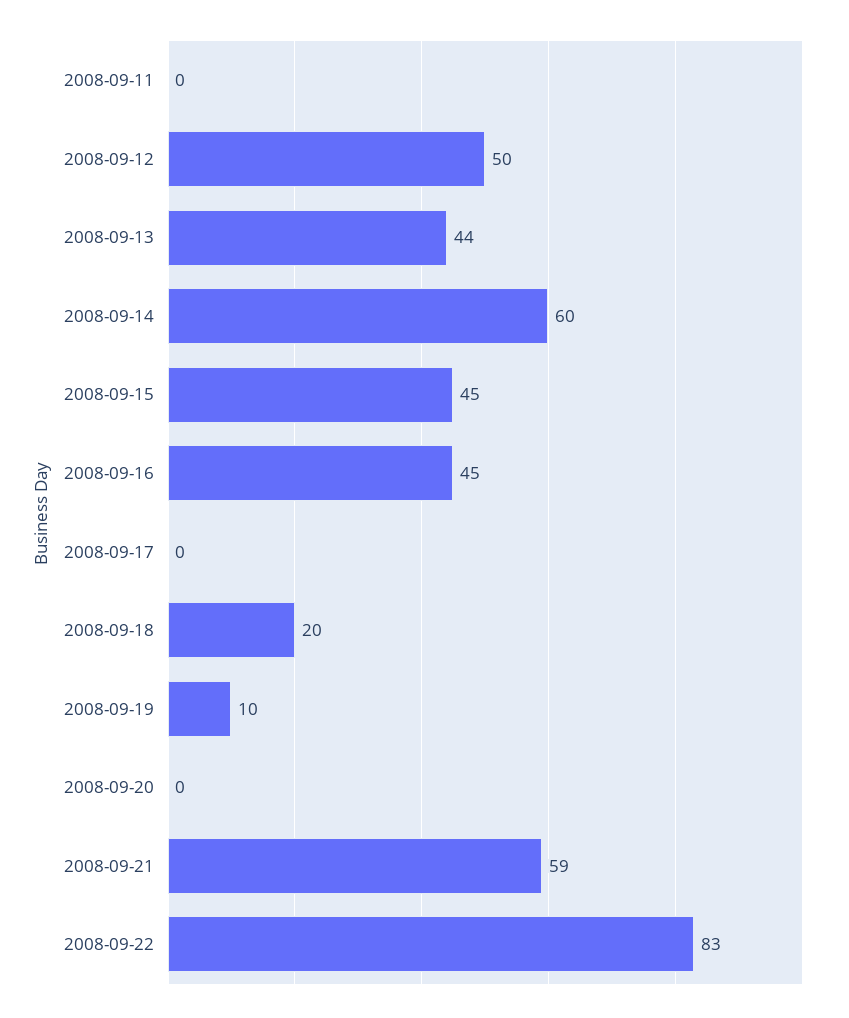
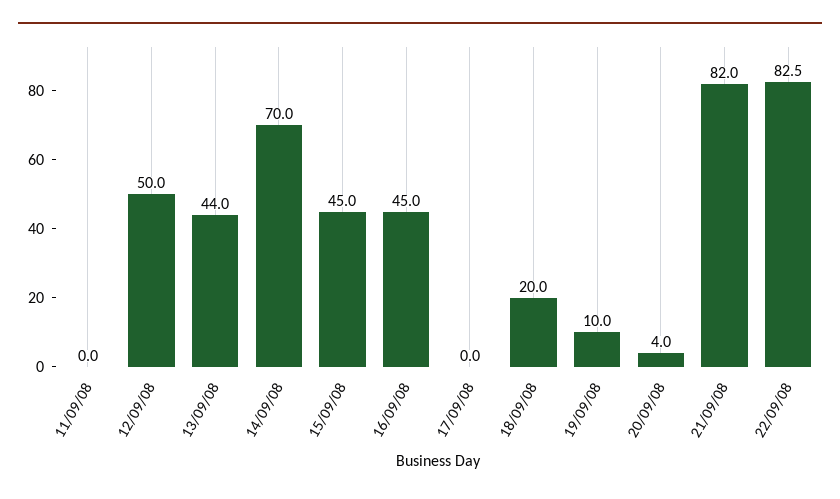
2008-09-14: 60 -> 70
2008-09-20: 0 -> 4
2008-09-21: 59 -> 82

